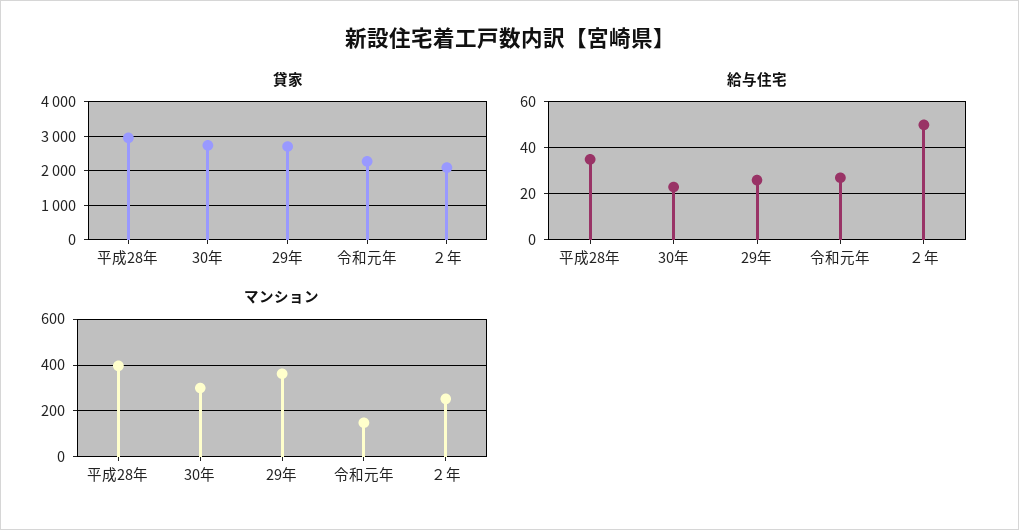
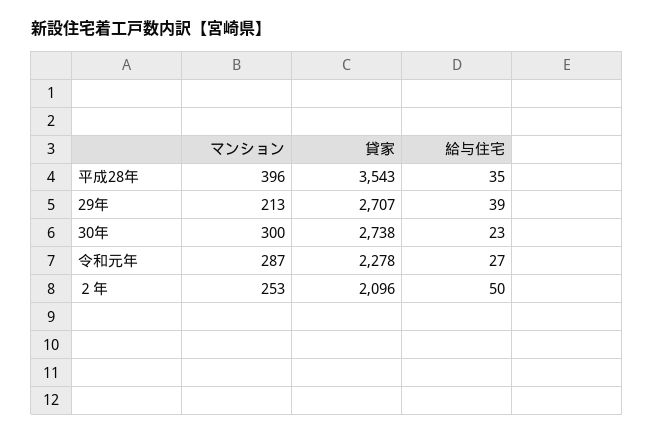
貸家, 平成28年: 3000 -> 3543
給与住宅, 29年: 25 -> 39
マンション, 29年: 350 -> 213
マンション, 令和元年: 150 -> 287

